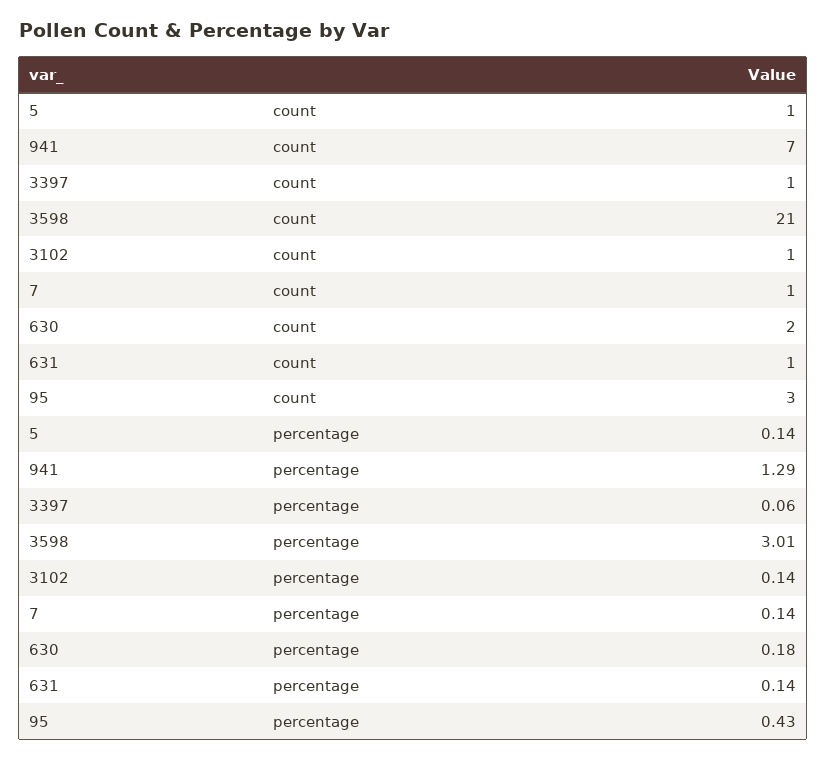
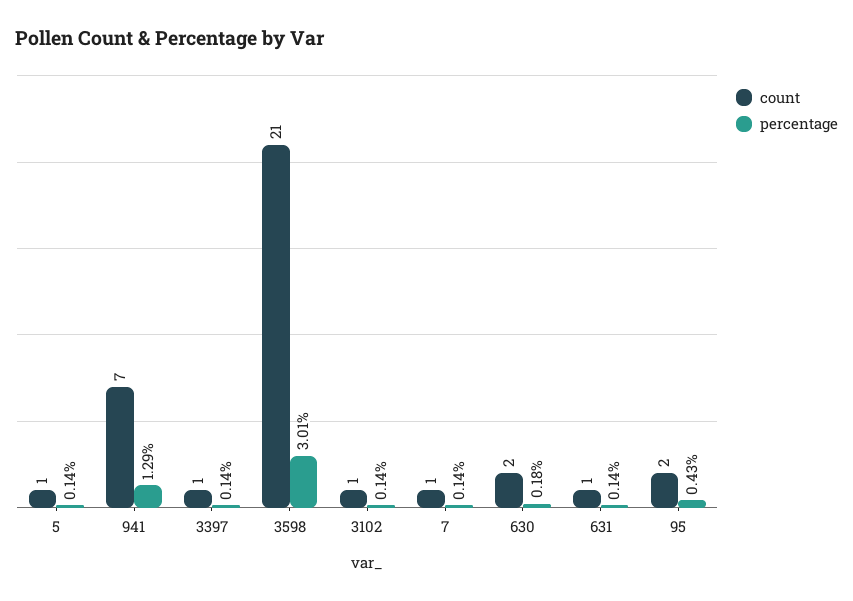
count, 95: 3 -> 2
percentage, 3397: 0.06 -> 0.14

